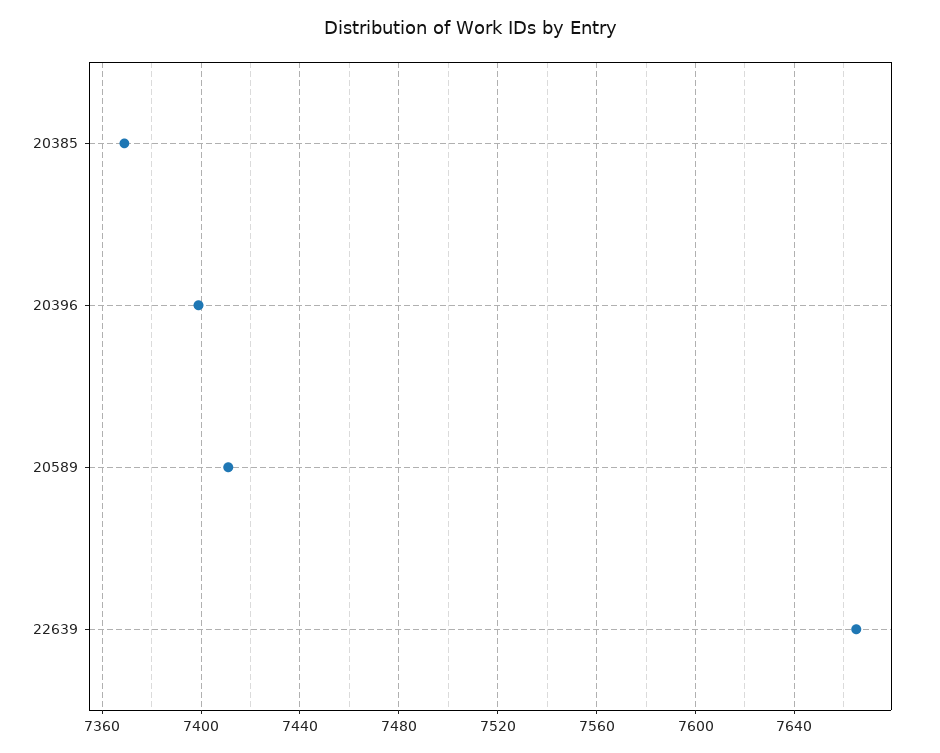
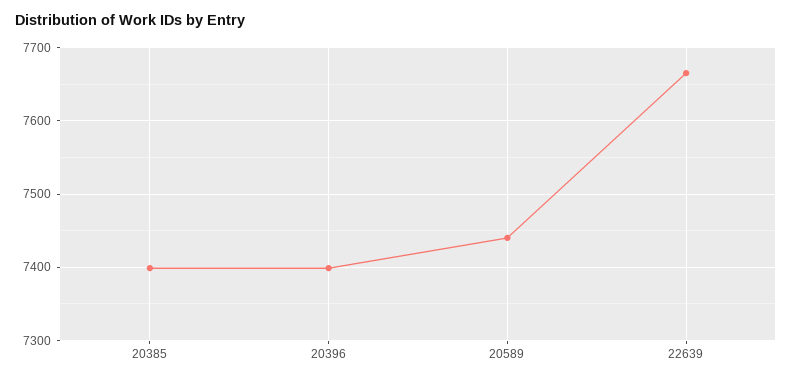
20385: 7370 -> 7400
20589: 7410 -> 7440

